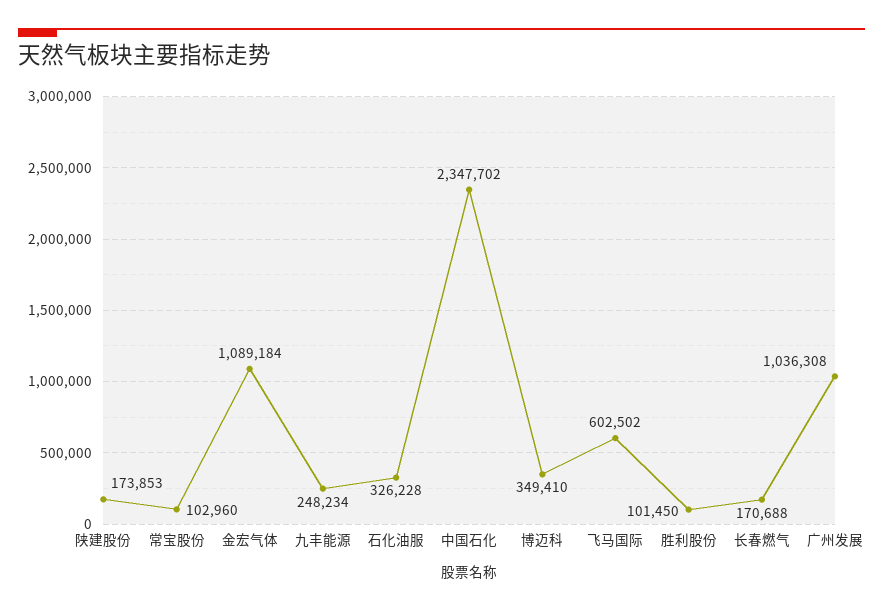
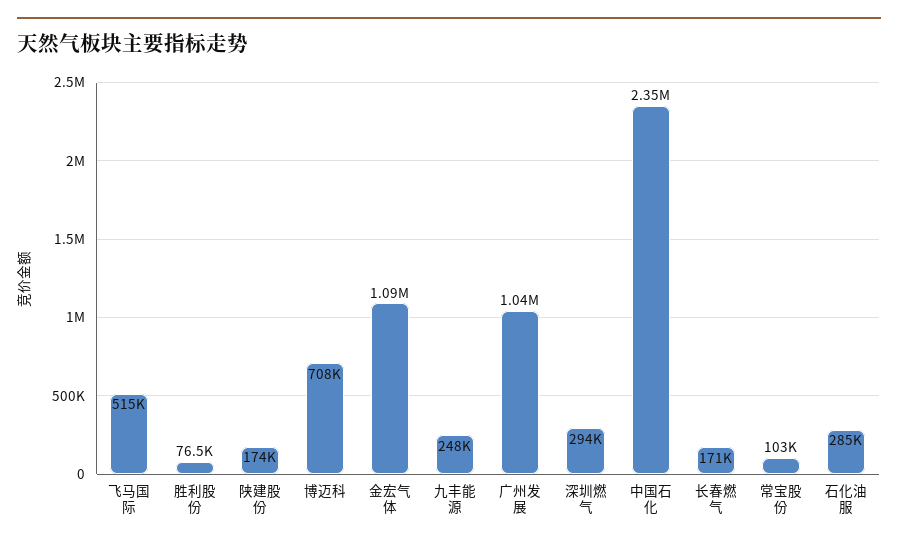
石化油服: 326228 -> 285000
博迈科: 349410 -> 708000
飞马国际: 602502 -> 515000
胜利股份: 101450 -> 76500
深圳燃气: none -> 294000

